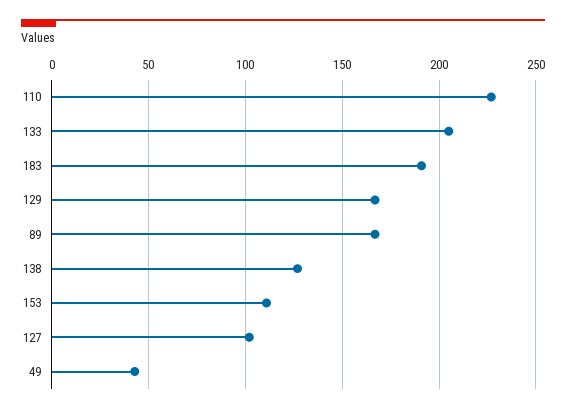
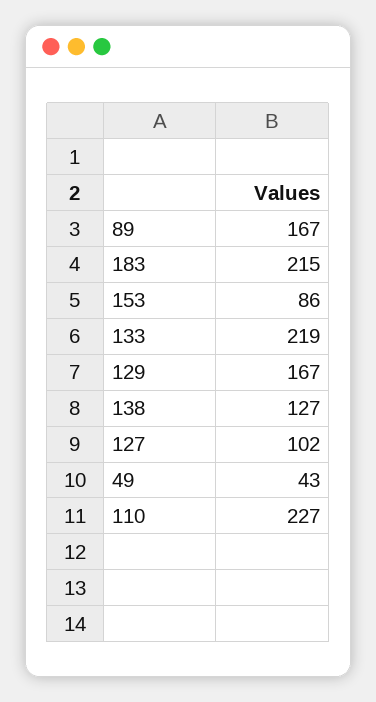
133: 205 -> 219
183: 190 -> 215
153: 110 -> 86

